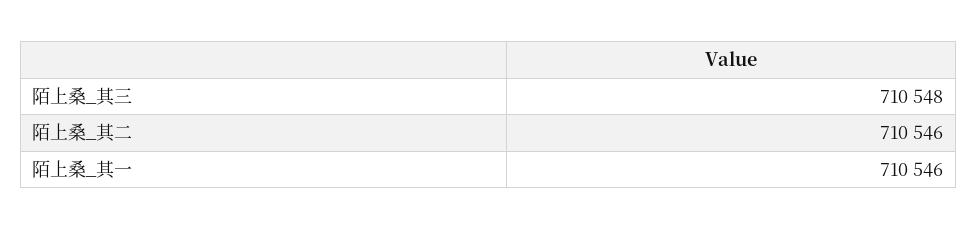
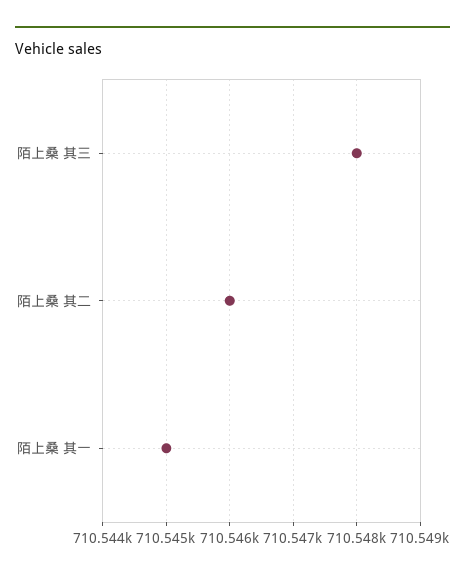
陌上桑_其一: 710546 -> 710545

